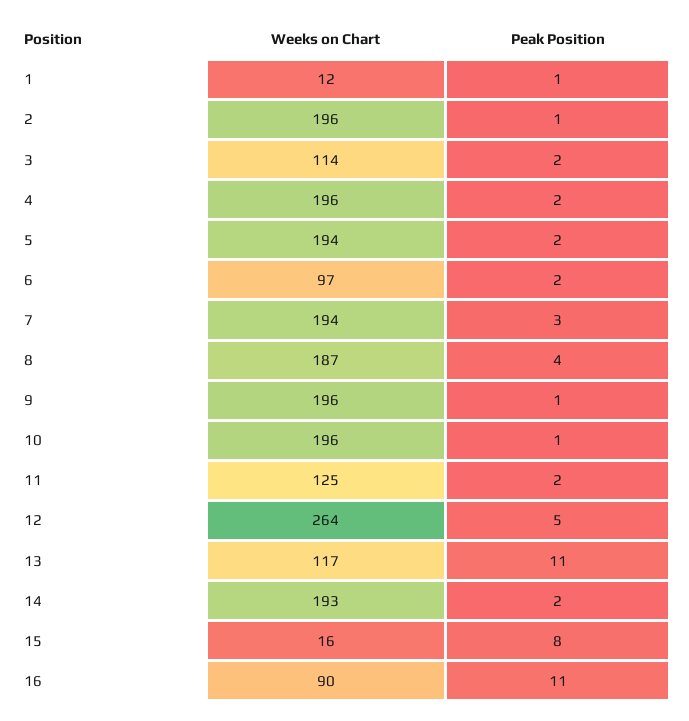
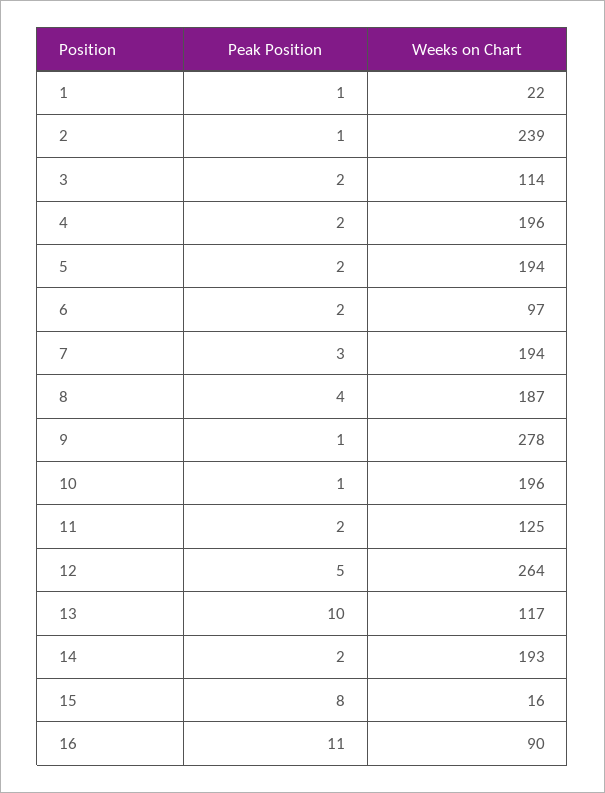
Weeks on Chart, 1: 12 -> 22
Weeks on Chart, 2: 196 -> 239
Weeks on Chart, 9: 196 -> 278
Peak Position, 13: 11 -> 10

